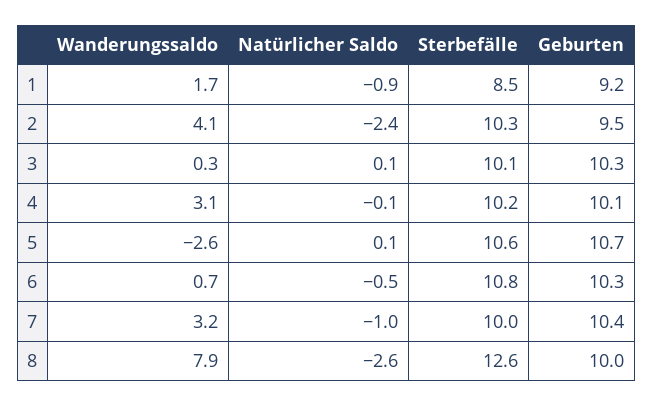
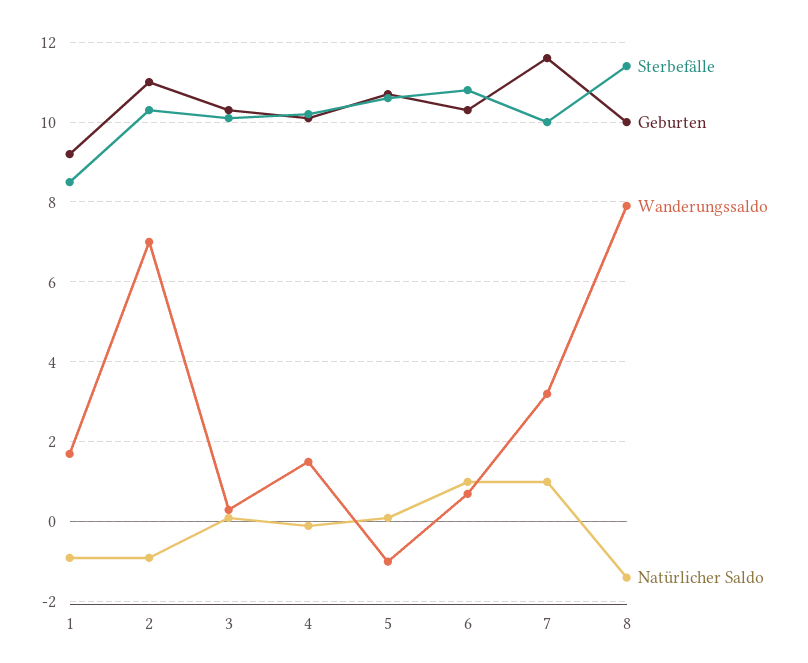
Wanderungssaldo, 2: 4.1 -> 7
Natürlicher Saldo, 2: -2.4 -> -1
Geburten, 2: 9.5 -> 11
Wanderungssaldo, 4: 3.1 -> 1.5
Wanderungssaldo, 5: -2.6 -> -1
Natürlicher Saldo, 6: -0.5 -> 1
Natürlicher Saldo, 7: -1 -> 1
Geburten, 7: 10.4 -> 11.5
Natürlicher Saldo, 8: -2.6 -> -1.5
Sterbefälle, 8: 12.6 -> 11.5

